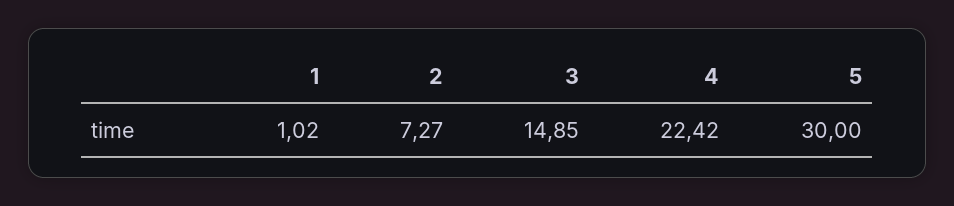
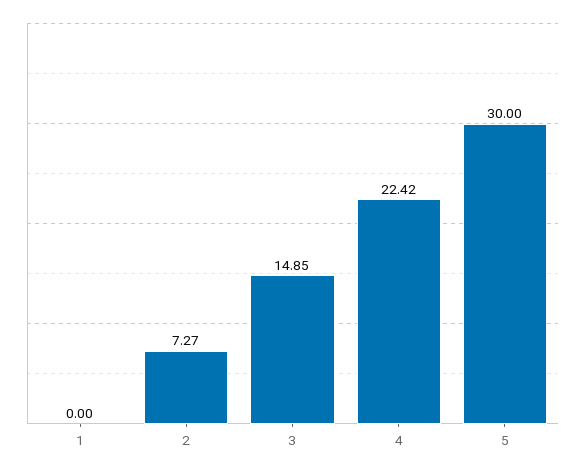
1: 1.02 -> 0

